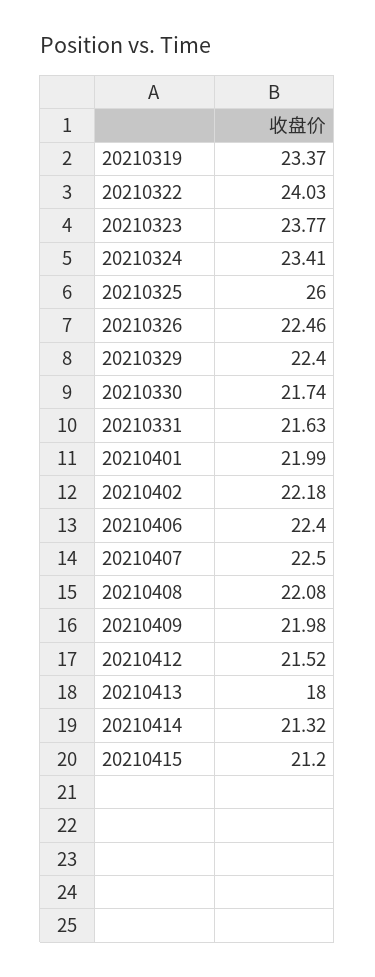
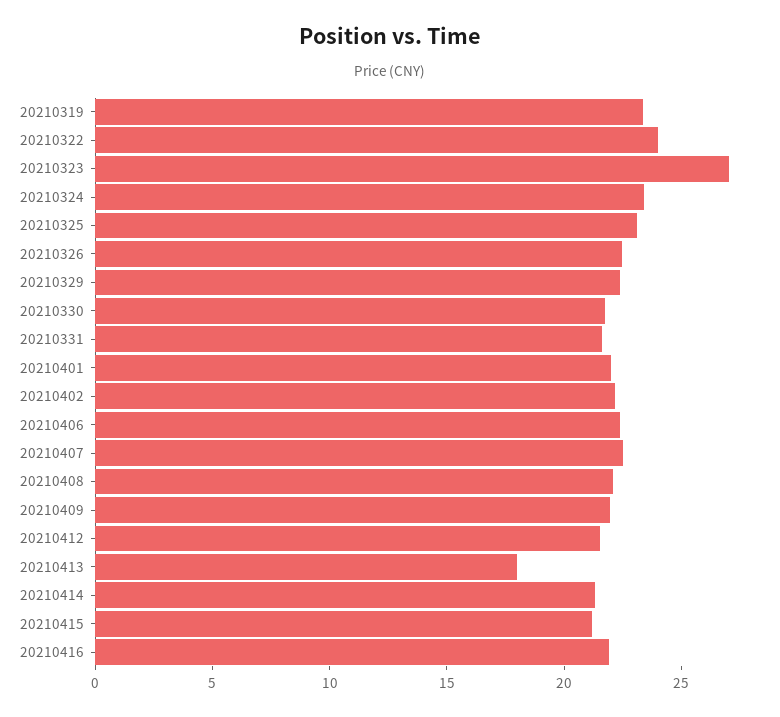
20210323: 23.77 -> 27
20210325: 26 -> 23
20210416: none -> 22

